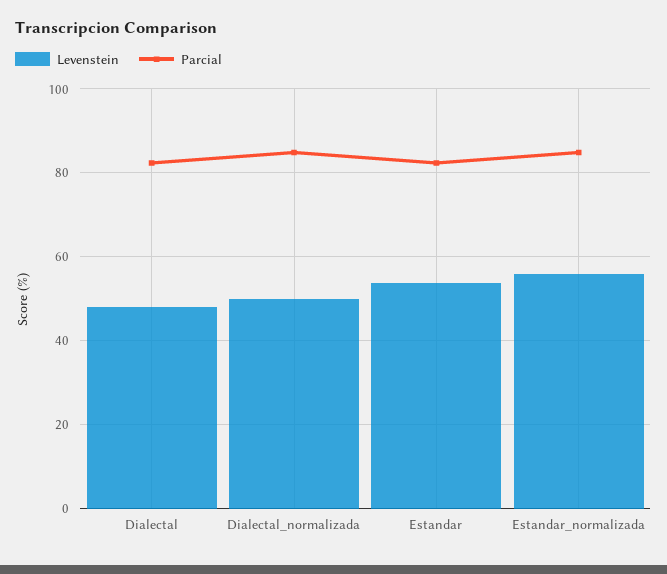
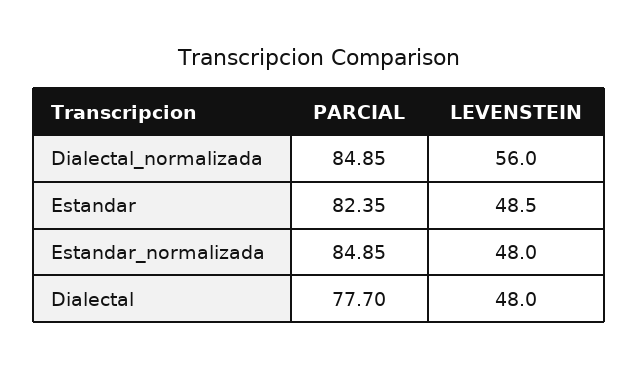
Parcial, Dialectal: 82 -> 77.7
Levenstein, Dialectal_normalizada: 50 -> 56
Levenstein, Estandar: 54 -> 48.5
Levenstein, Estandar_normalizada: 56 -> 48

